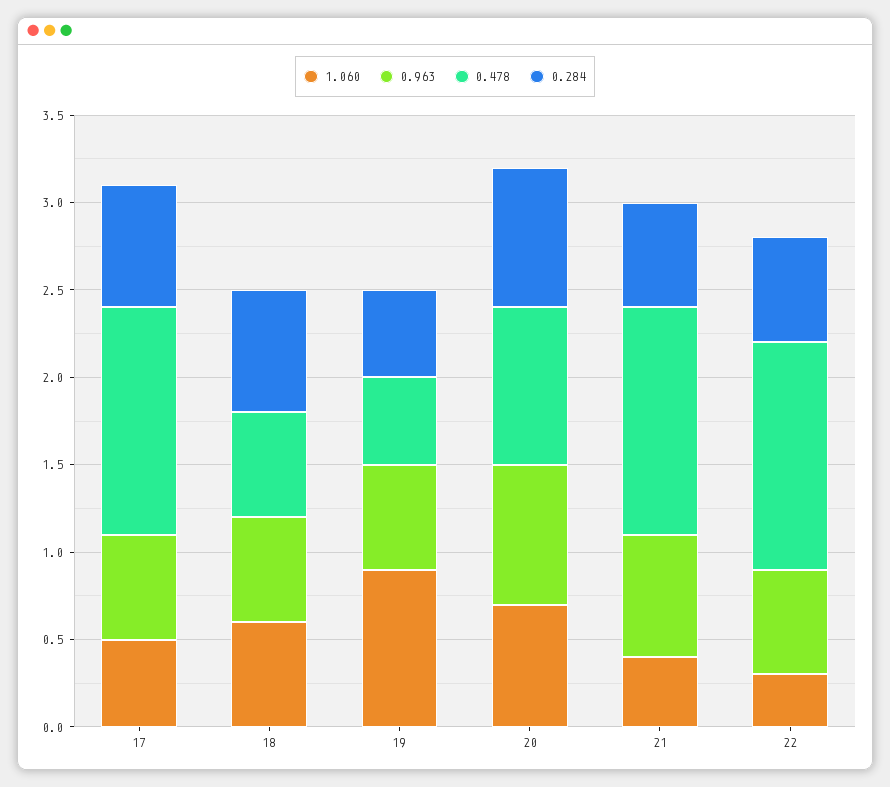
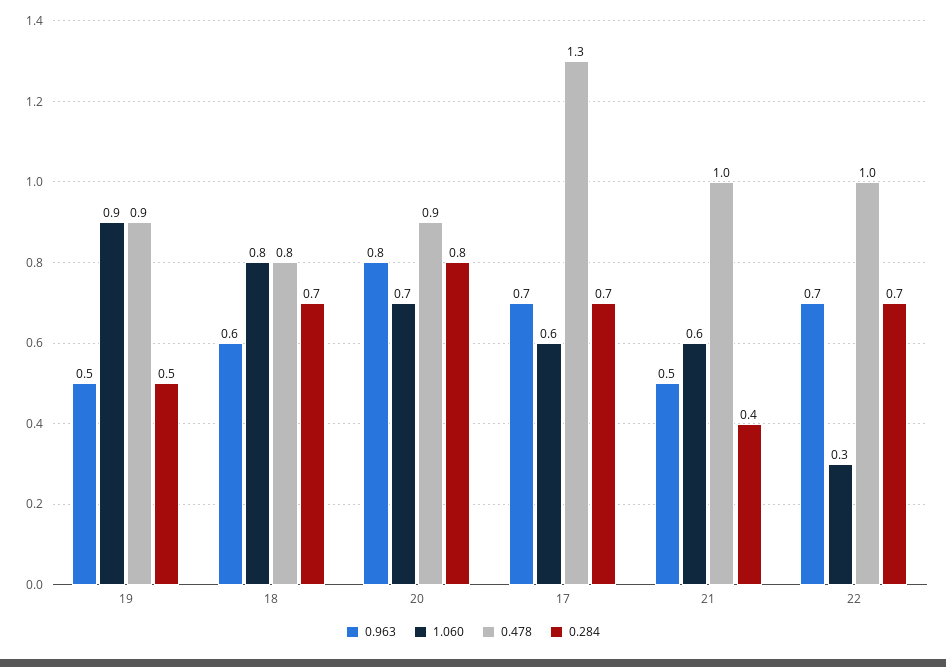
1.060, 17: 0.5 -> 0.6
0.963, 17: 0.6 -> 0.7
1.060, 18: 0.6 -> 0.8
0.478, 18: 0.6 -> 0.8
0.963, 19: 0.6 -> 0.5
0.478, 19: 0.5 -> 0.9
1.060, 21: 0.4 -> 0.6
0.963, 21: 0.7 -> 0.5
0.478, 21: 1.3 -> 1
0.284, 21: 0.6 -> 0.4
0.963, 22: 0.6 -> 0.7
0.478, 22: 1.3 -> 1
0.284, 22: 0.6 -> 0.7

